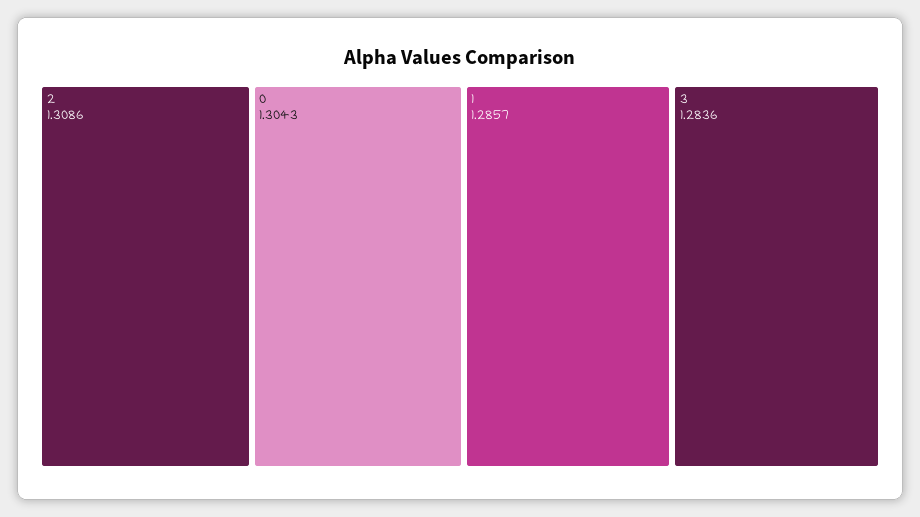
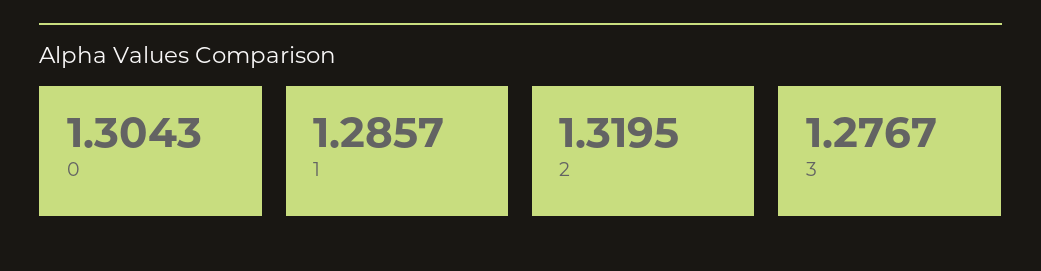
2: 1.3086 -> 1.3195
3: 1.2836 -> 1.2767

